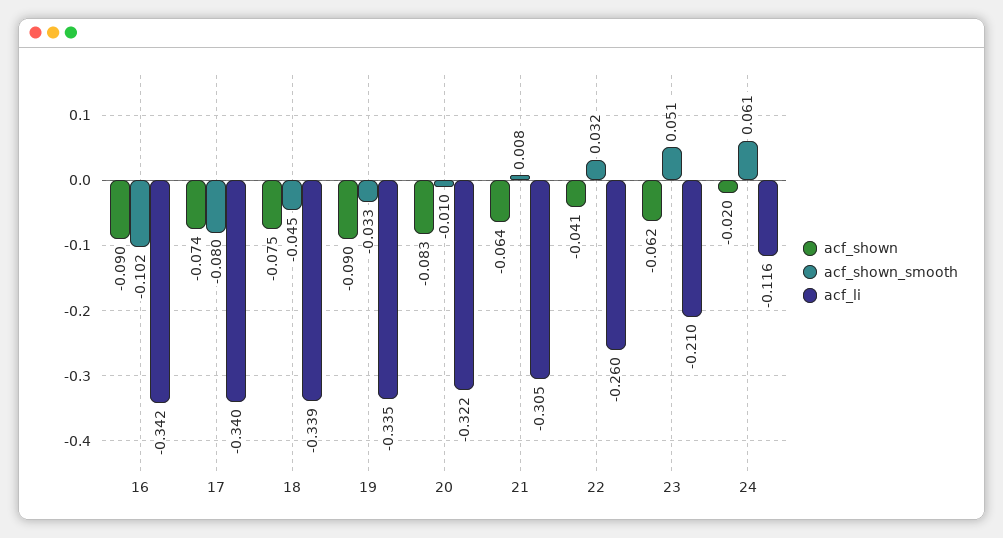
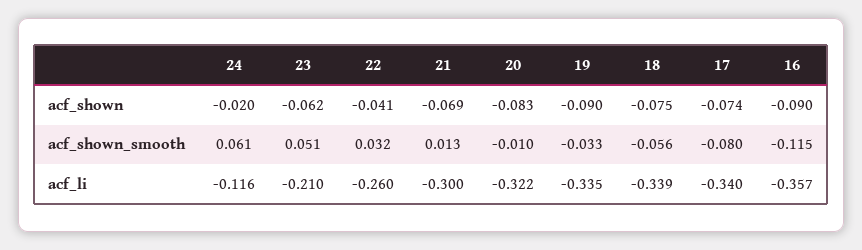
acf_shown_smooth, 16: -0.102 -> -0.115
acf_li, 16: -0.342 -> -0.357
acf_shown_smooth, 18: -0.045 -> -0.056
acf_shown, 21: -0.064 -> -0.069
acf_shown_smooth, 21: 0.008 -> 0.013
acf_li, 21: -0.305 -> -0.3

